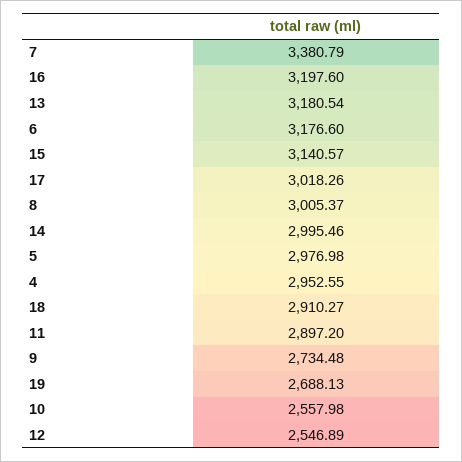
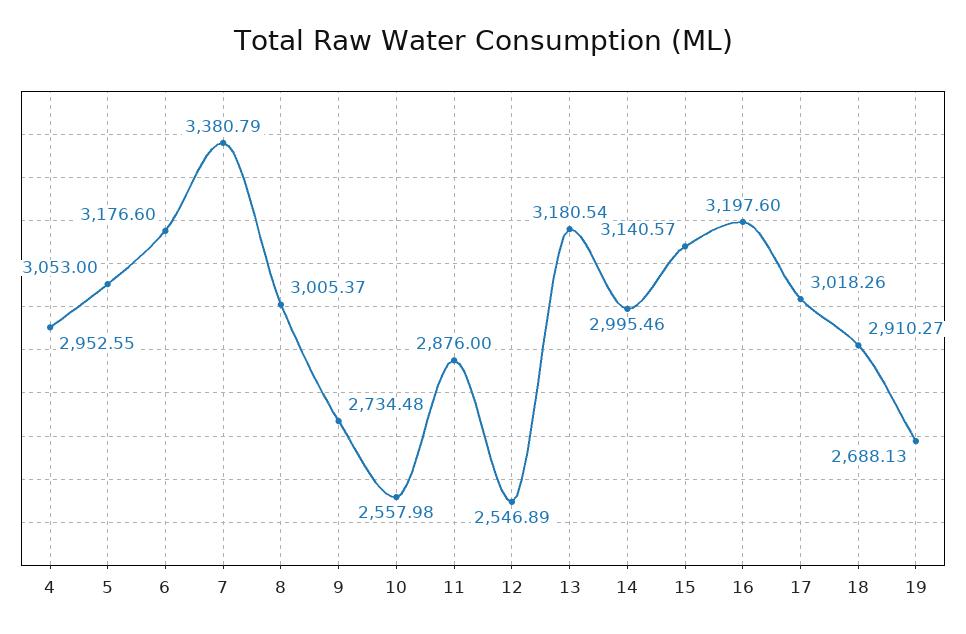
5: 2976.98 -> 3053
11: 2897.2 -> 2876

